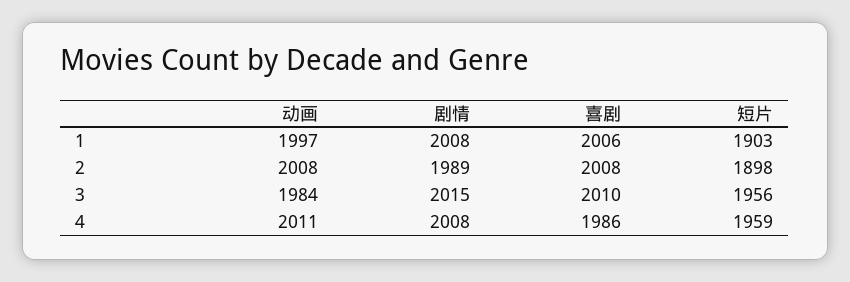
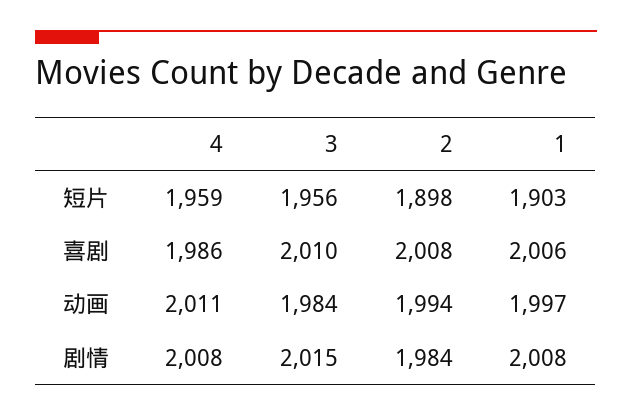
动画, 2: 2008 -> 1994
剧情, 2: 1989 -> 1984

